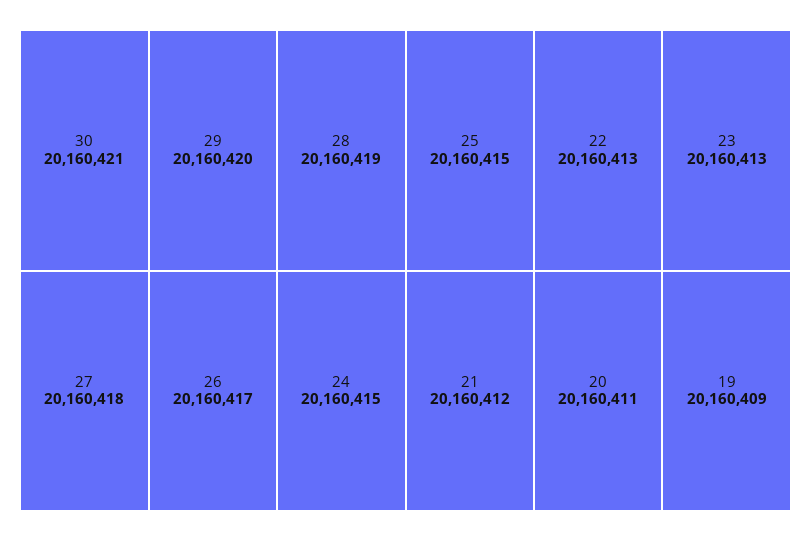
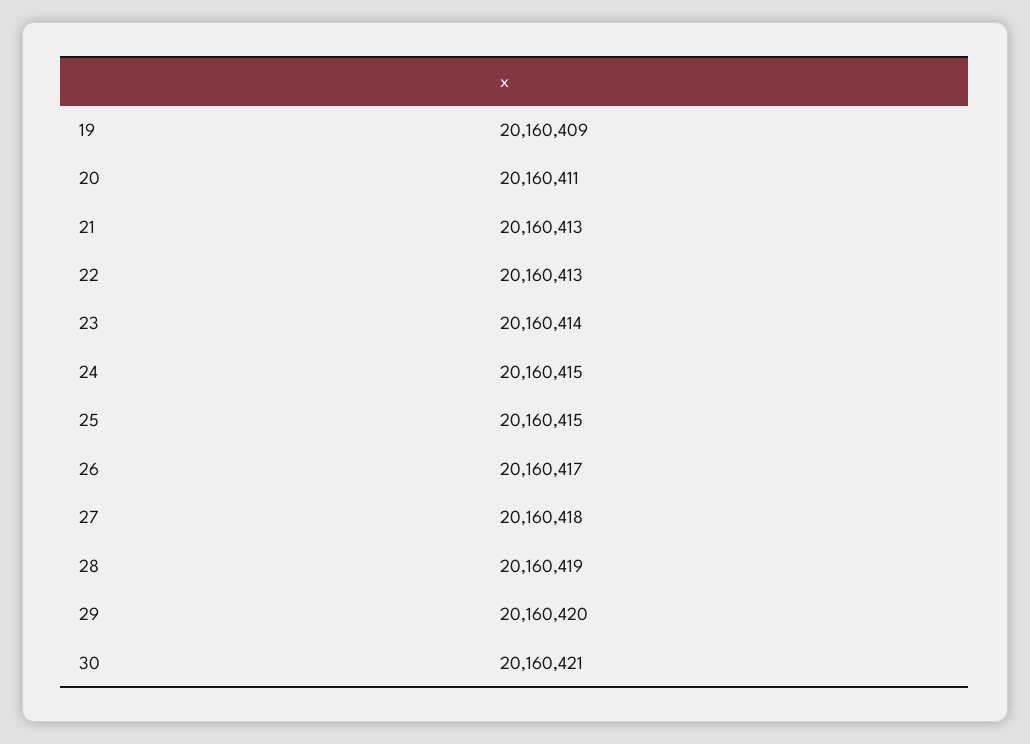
23: 20160413 -> 20160414
21: 20160412 -> 20160413

